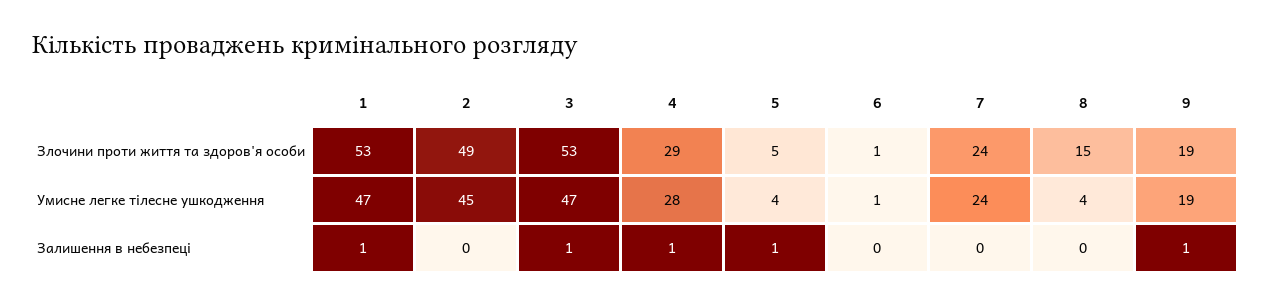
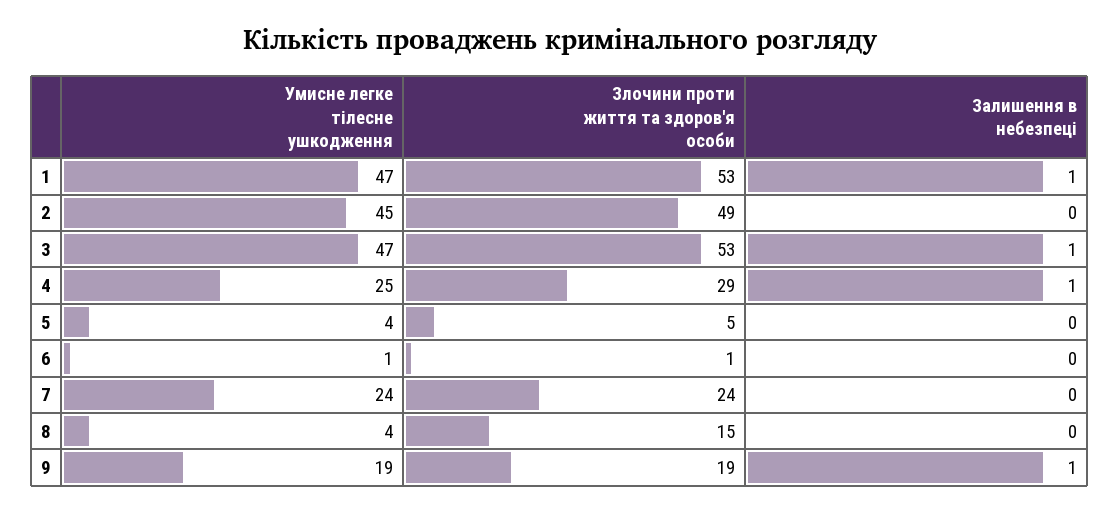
4, Умисне легке тілесне ушкодження: 28 -> 25
5, Залишення в небезпеці: 1 -> 0

